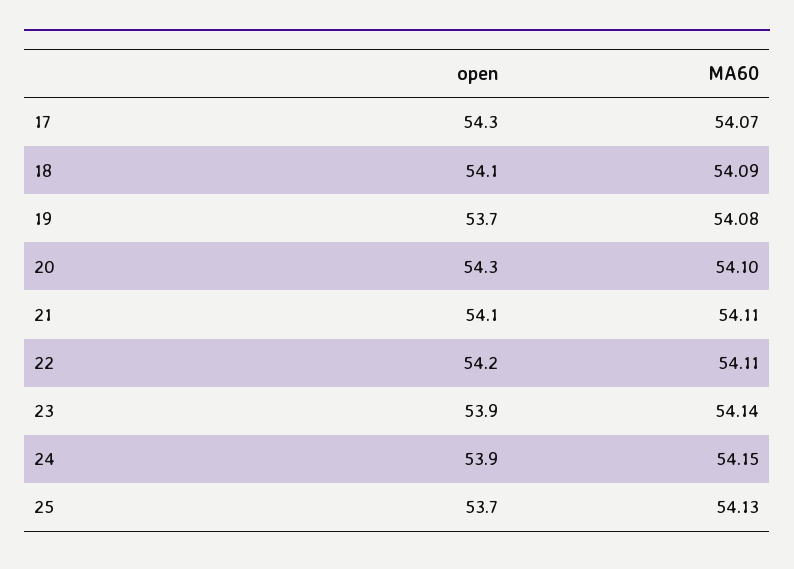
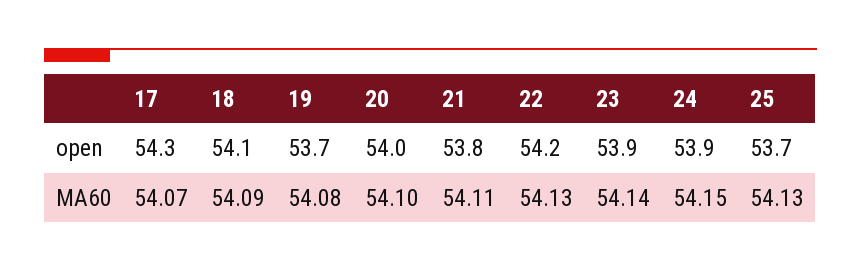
open, 20: 54.3 -> 54
open, 21: 54.1 -> 53.8
MA60, 22: 54.11 -> 54.13

